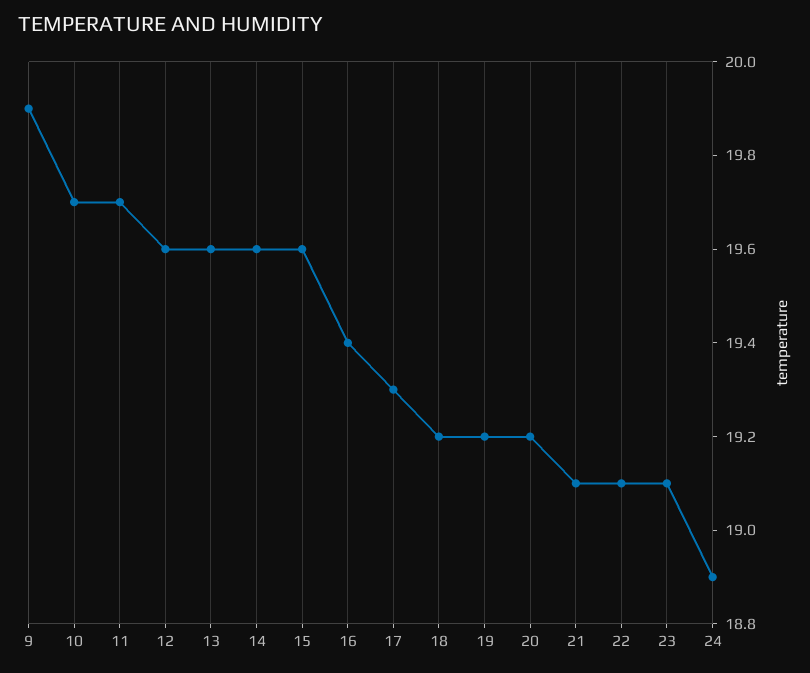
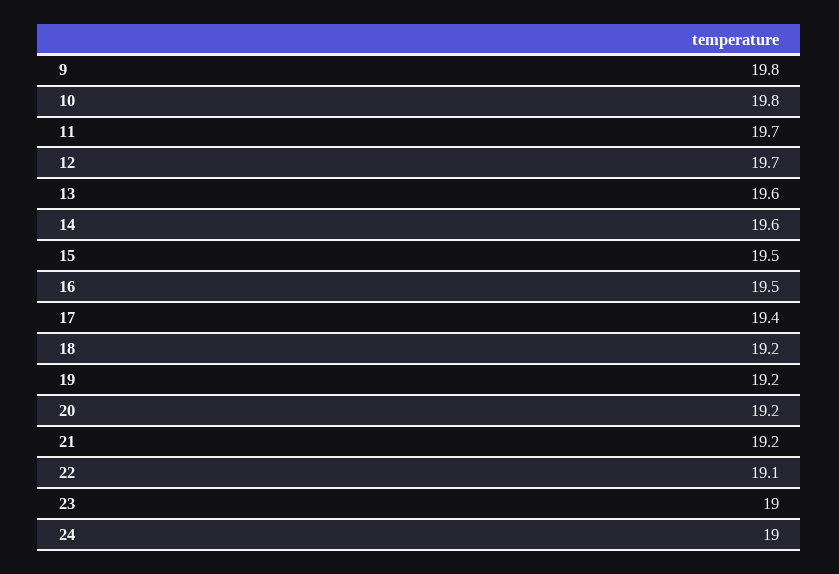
9: 19.9 -> 19.8
10: 19.7 -> 19.8
12: 19.6 -> 19.7
15: 19.6 -> 19.5
16: 19.4 -> 19.5
17: 19.3 -> 19.4
21: 19.1 -> 19.2
23: 19.1 -> 19
24: 18.9 -> 19

